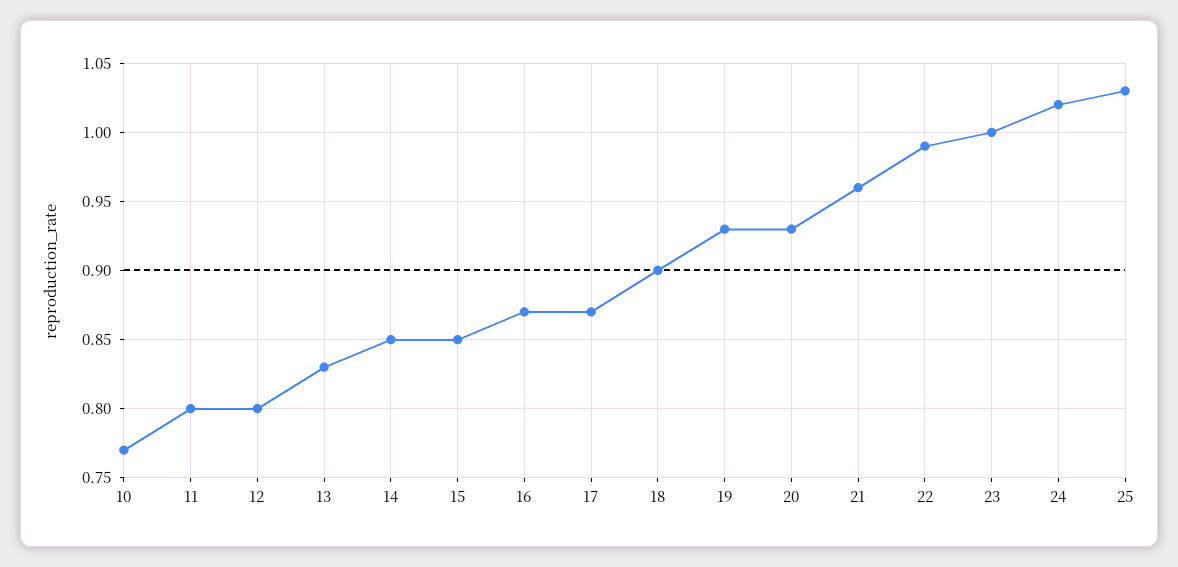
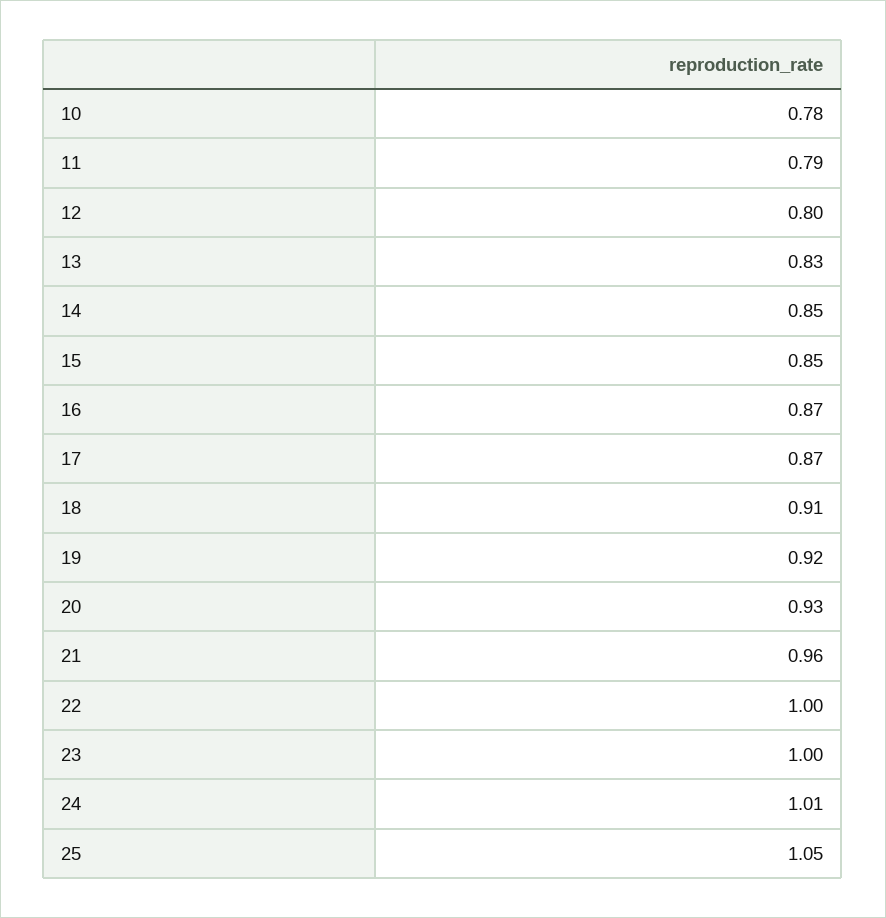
10: 0.77 -> 0.78
11: 0.8 -> 0.79
18: 0.9 -> 0.91
19: 0.93 -> 0.92
22: 0.99 -> 1
24: 1.02 -> 1.01
25: 1.03 -> 1.05

